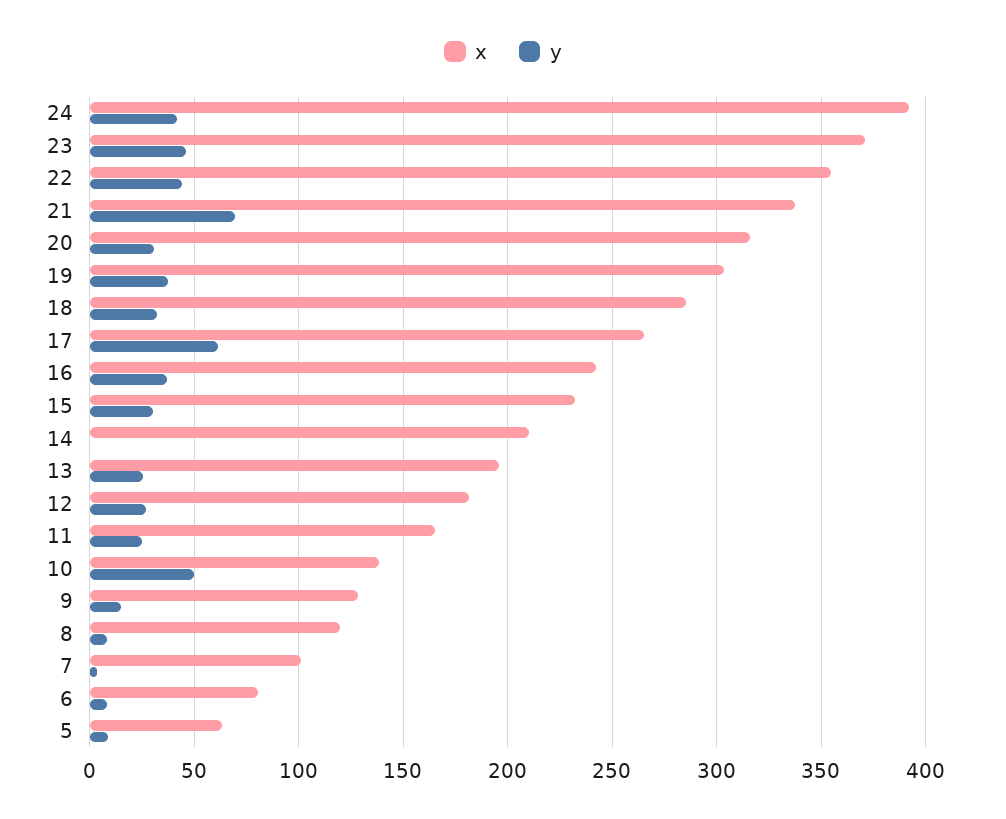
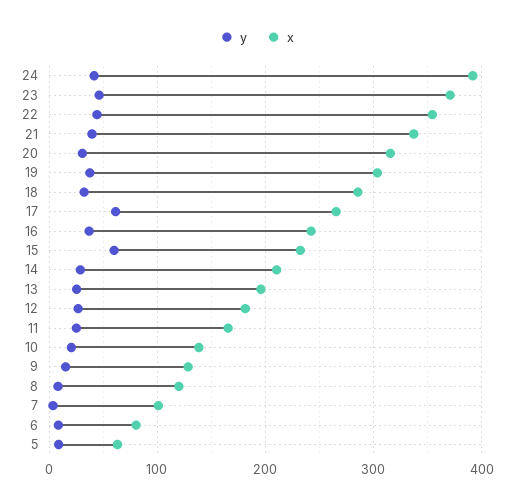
y, 21: 70 -> 40
y, 15: 30 -> 60
y, 14: 0 -> 30
y, 10: 50 -> 20

